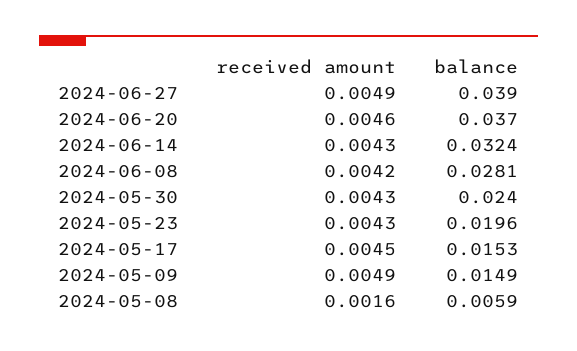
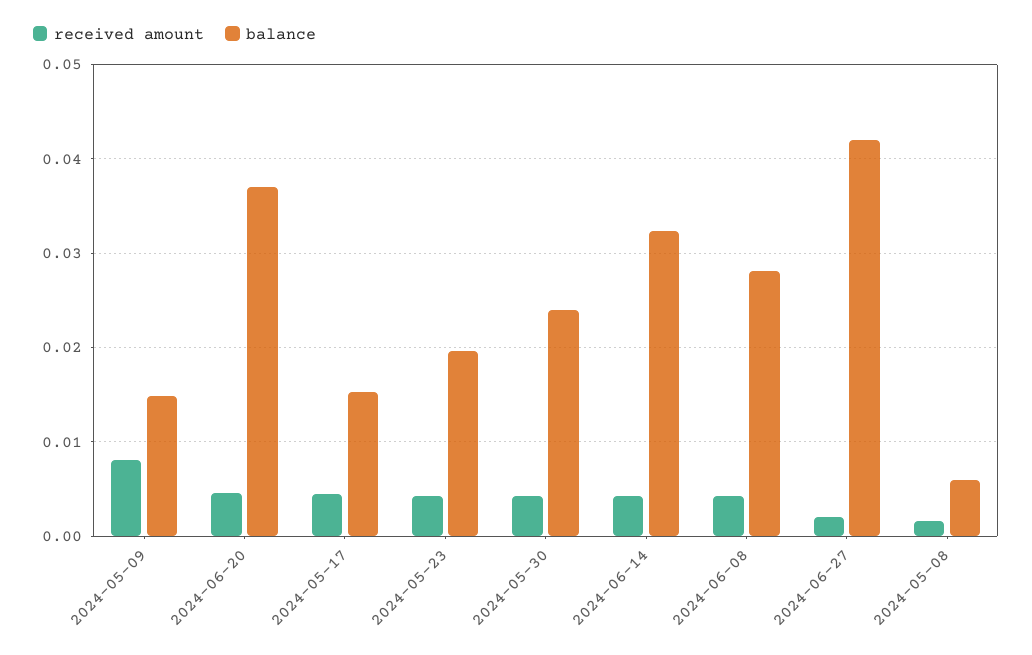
received amount, 2024-06-27: 0.0049 -> 0.002
balance, 2024-06-27: 0.039 -> 0.042
received amount, 2024-05-09: 0.0049 -> 0.008

